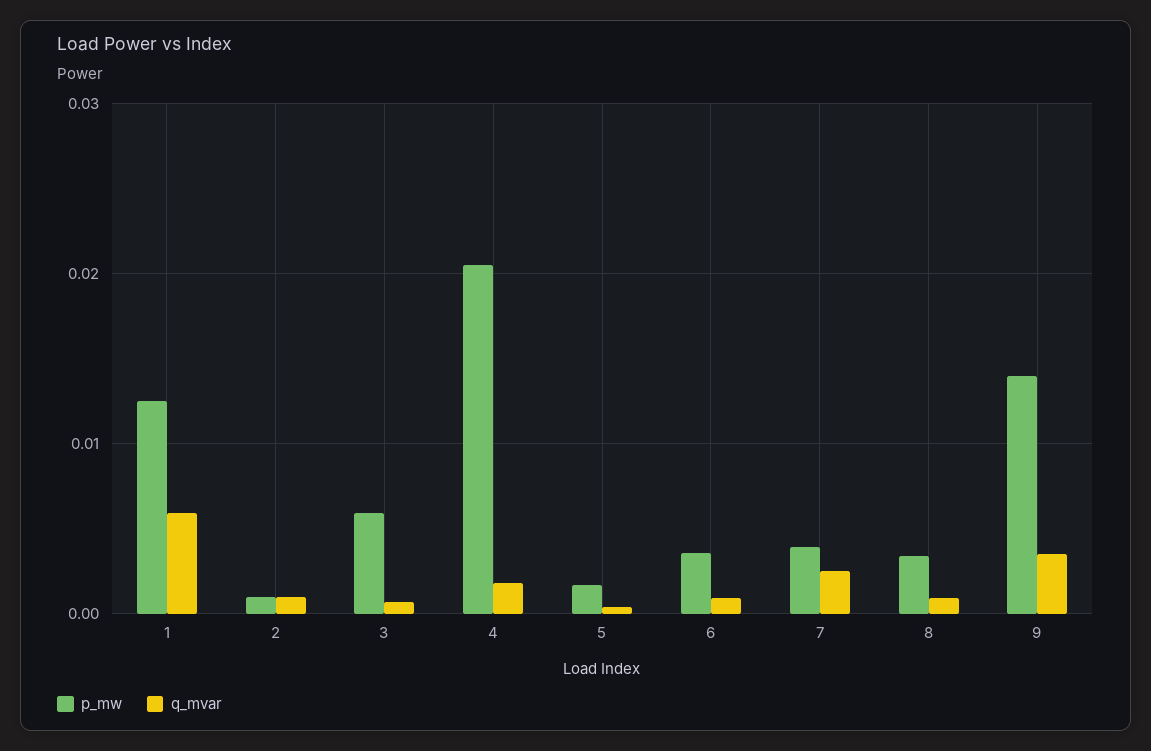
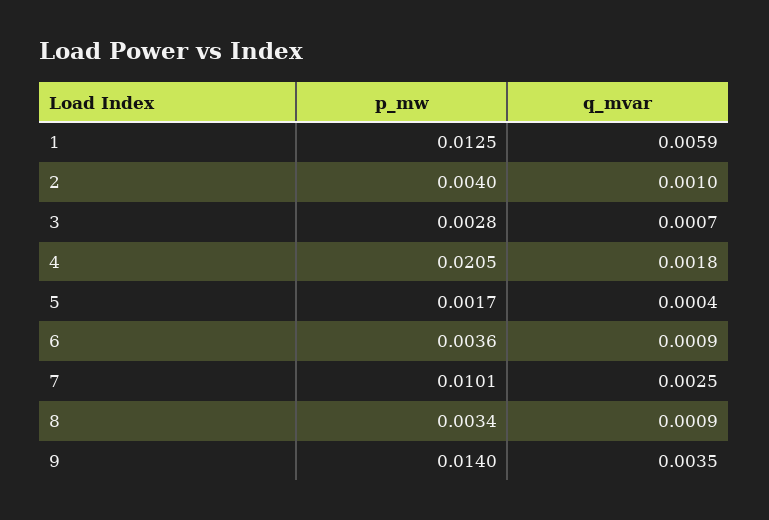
p_mw, 2: 0.001 -> 0.004
p_mw, 3: 0.006 -> 0.0028
p_mw, 7: 0.004 -> 0.0101

